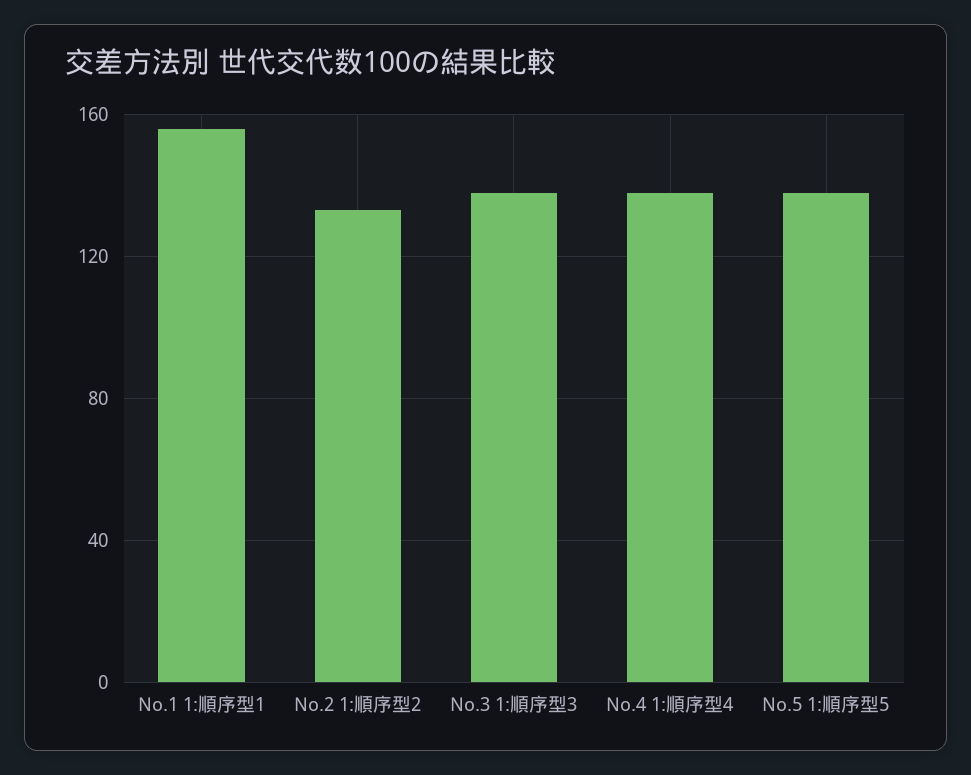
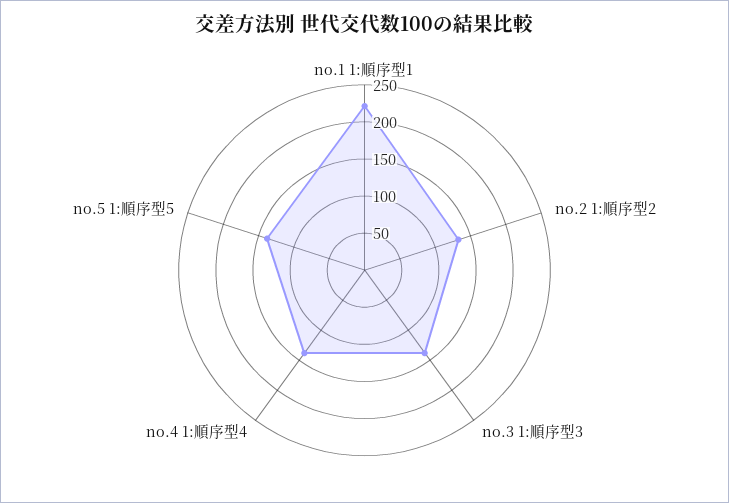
No.1 1:順序型1: 155 -> 225

